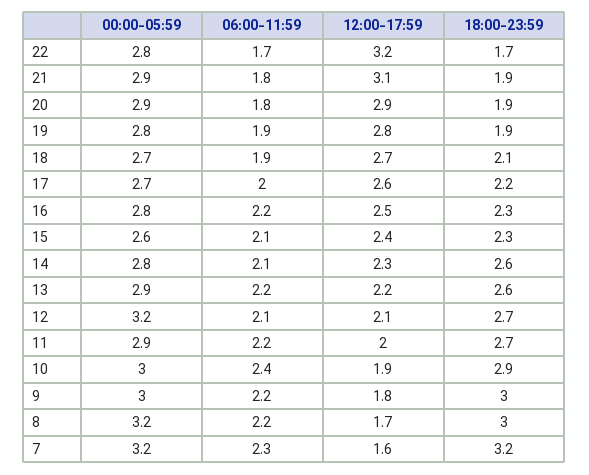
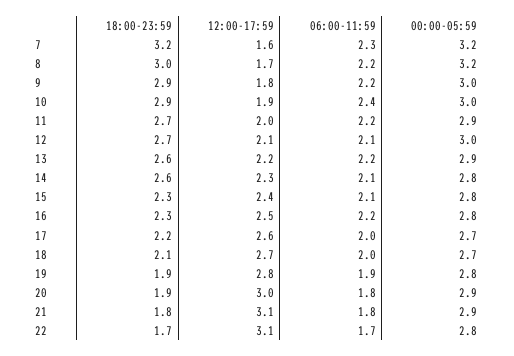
12:00-17:59, 22: 3.2 -> 3.1
18:00-23:59, 21: 1.9 -> 1.8
12:00-17:59, 20: 2.9 -> 3
06:00-11:59, 18: 1.9 -> 2
00:00-05:59, 15: 2.6 -> 2.8
00:00-05:59, 12: 3.2 -> 3
18:00-23:59, 9: 3 -> 2.9

